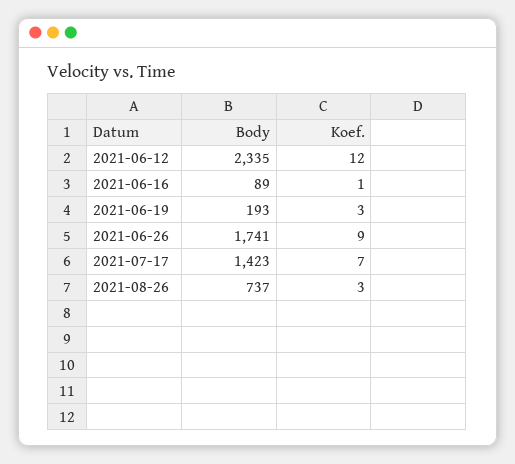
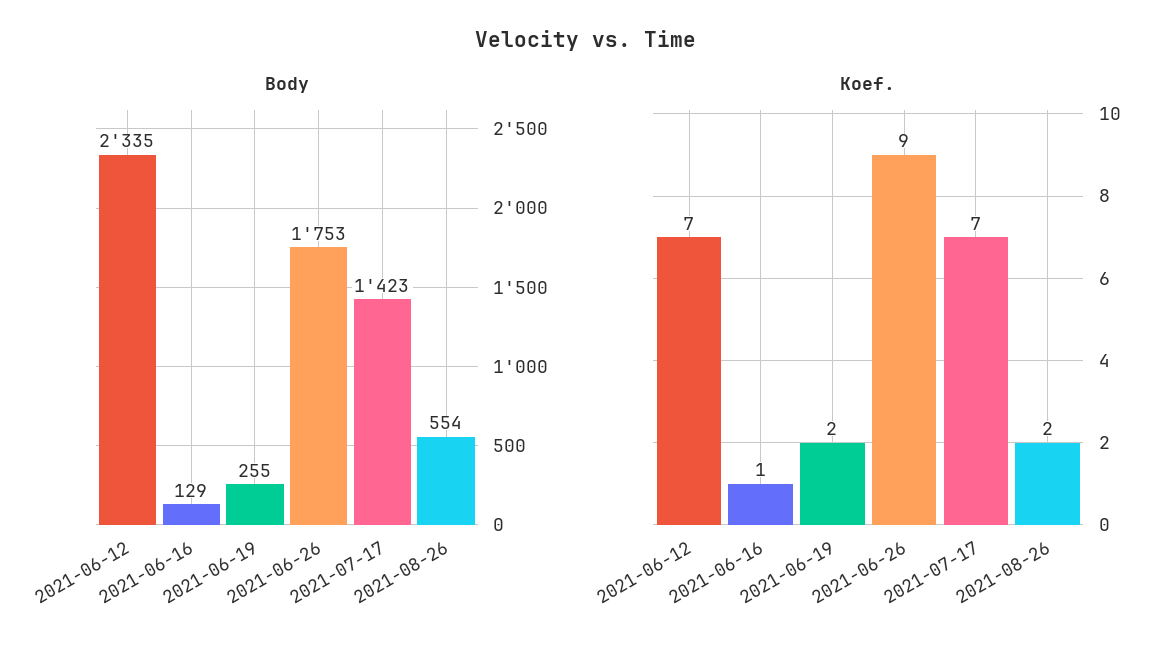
Koef., 2021-06-12: 12 -> 7
Body, 2021-06-16: 89 -> 129
Body, 2021-06-19: 193 -> 255
Koef., 2021-06-19: 3 -> 2
Body, 2021-06-26: 1741 -> 1753
Body, 2021-08-26: 737 -> 554
Koef., 2021-08-26: 3 -> 2

